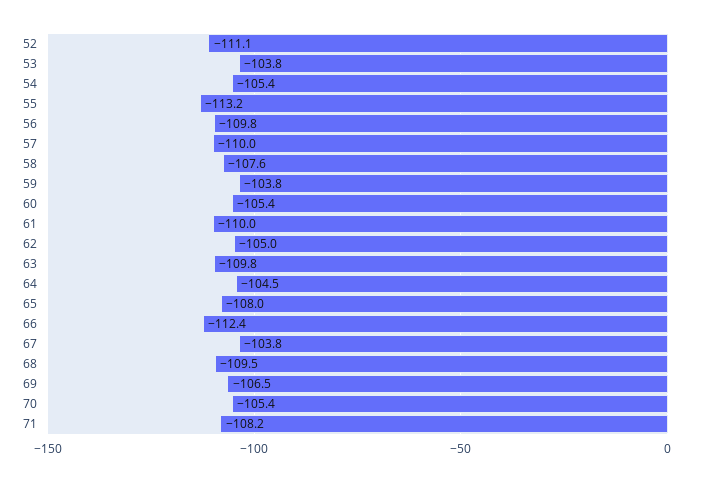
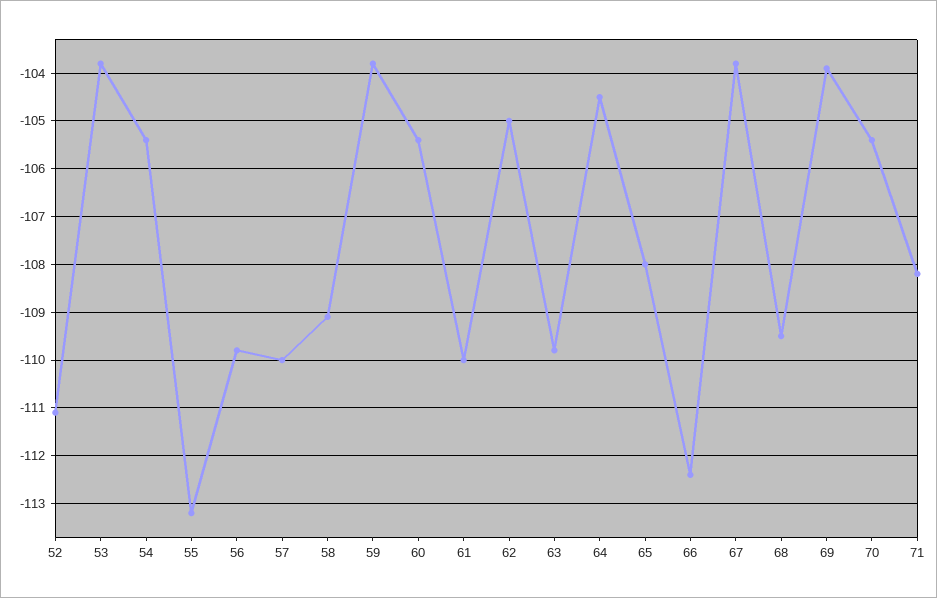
58: -107.6 -> -109
69: -106.5 -> -104

